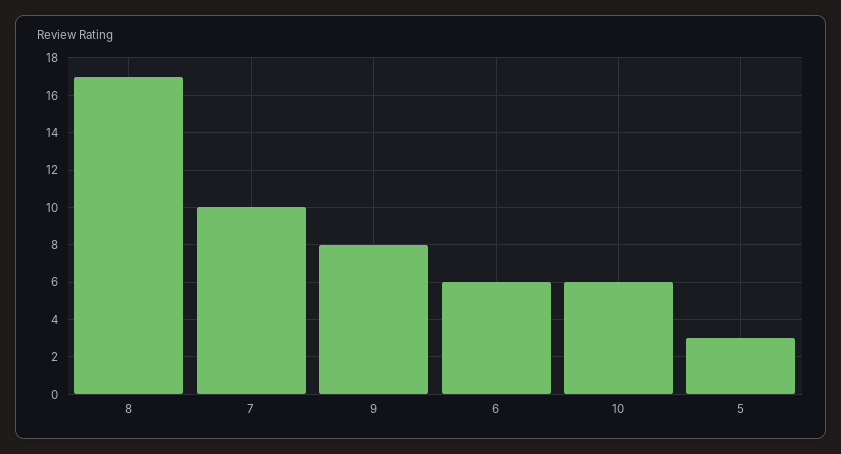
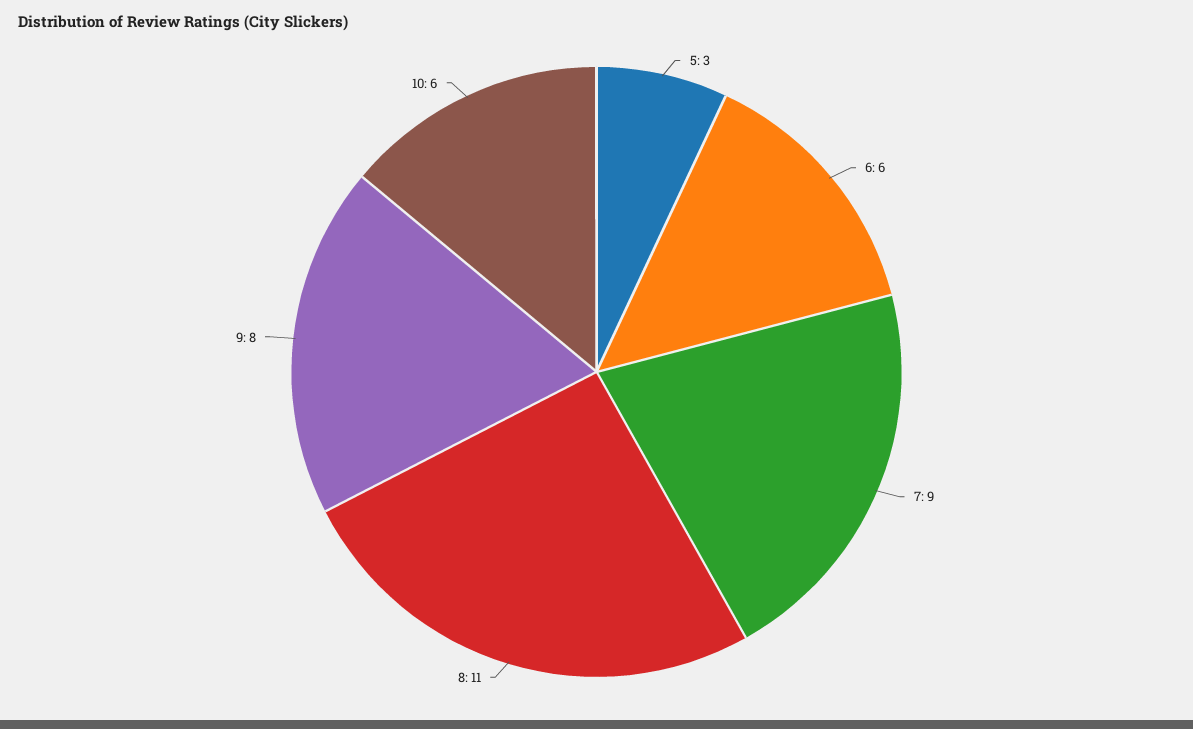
8: 17 -> 11
7: 10 -> 9

